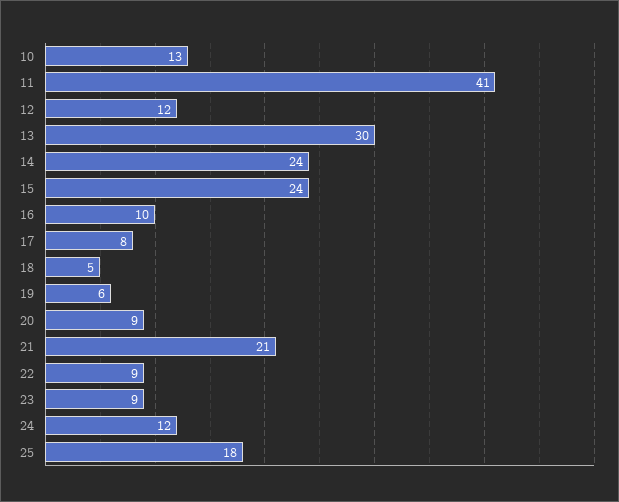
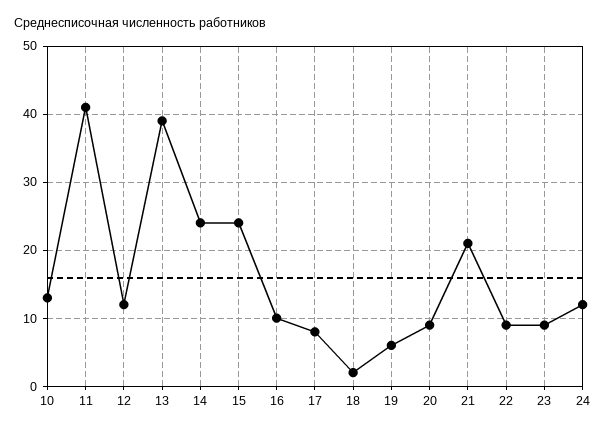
13: 30 -> 39
18: 5 -> 2
25: 18 -> none

